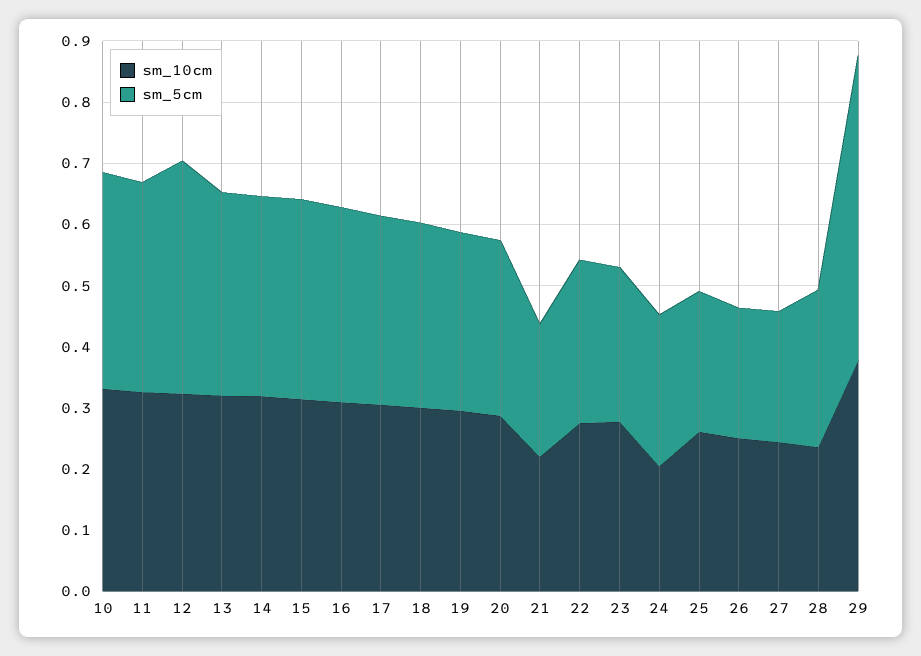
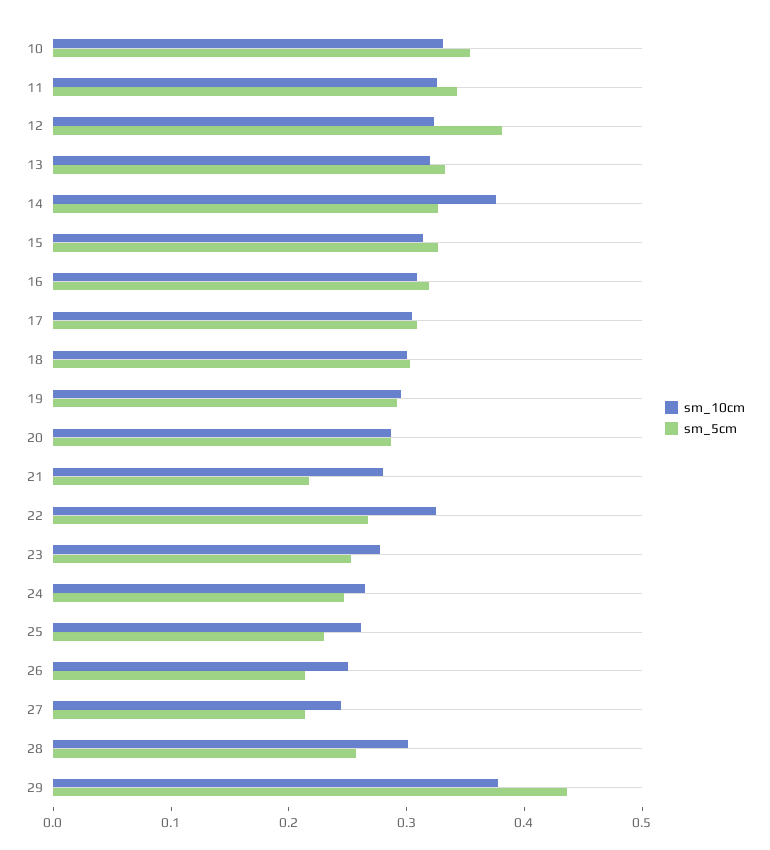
sm_10cm, 14: 0.32 -> 0.38
sm_10cm, 21: 0.22 -> 0.28
sm_10cm, 22: 0.28 -> 0.32
sm_10cm, 24: 0.2 -> 0.26
sm_10cm, 28: 0.24 -> 0.3
sm_5cm, 29: 0.5 -> 0.44

